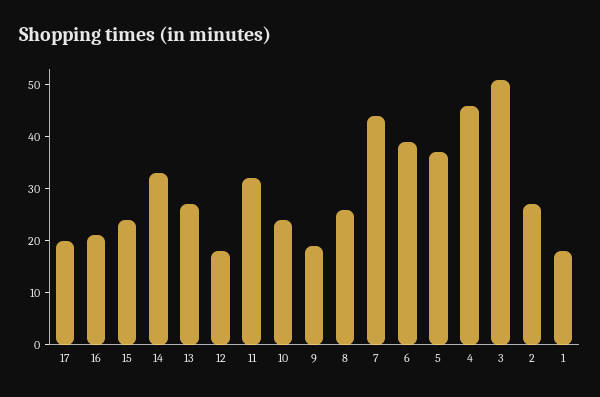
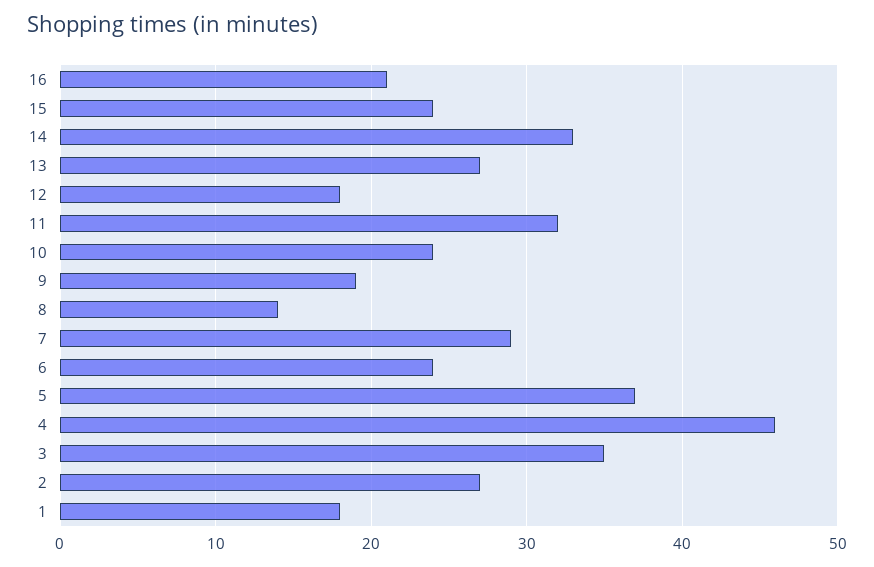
17: 20 -> none
8: 25 -> 14
7: 45 -> 29
6: 40 -> 24
3: 50 -> 35

